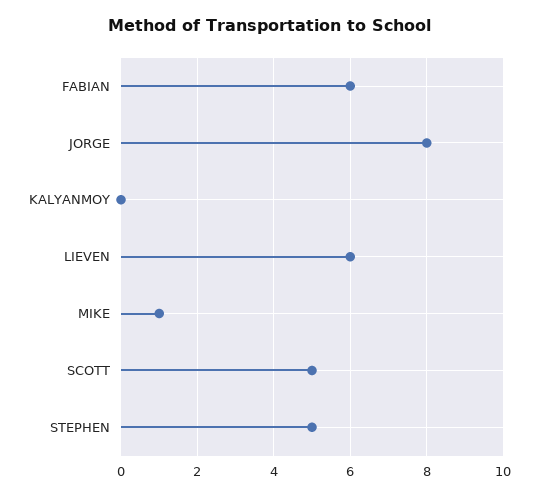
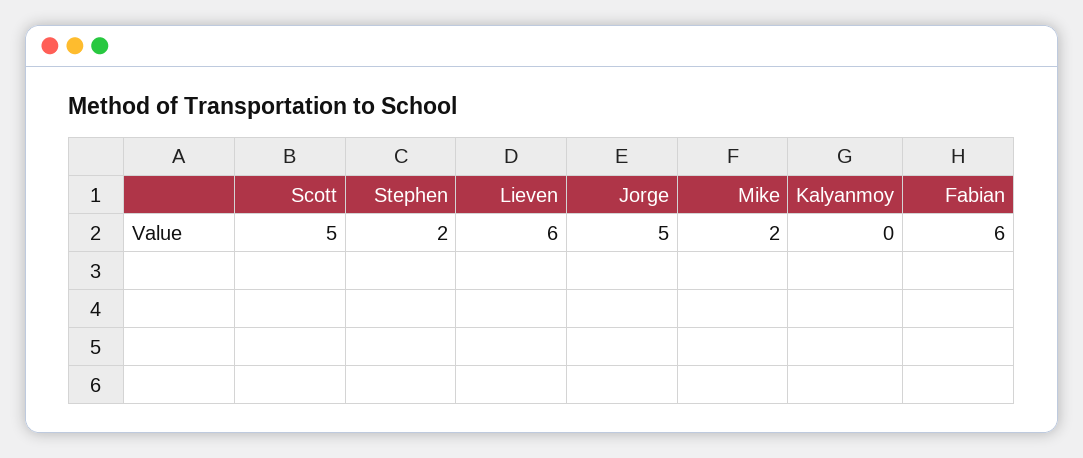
JORGE: 8 -> 5
MIKE: 1 -> 2
STEPHEN: 5 -> 2

